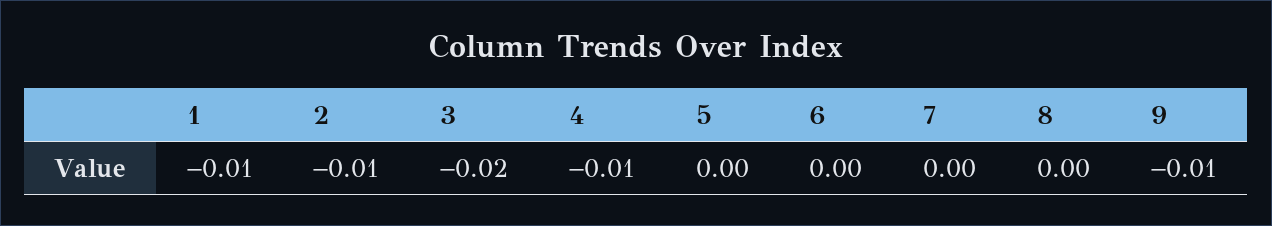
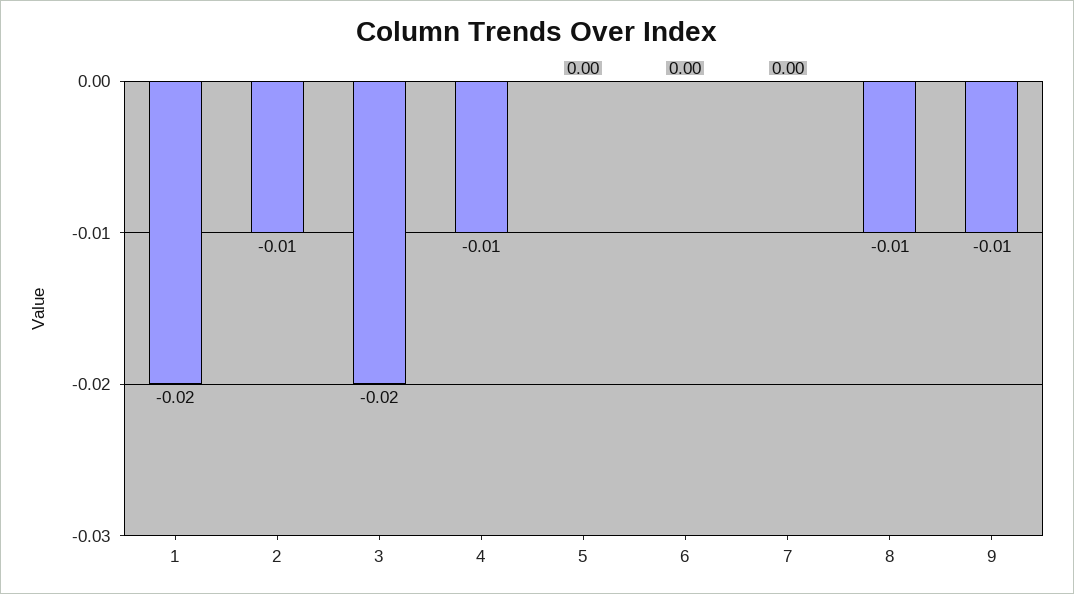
1: -0.01 -> -0.02
8: 0 -> -0.01

